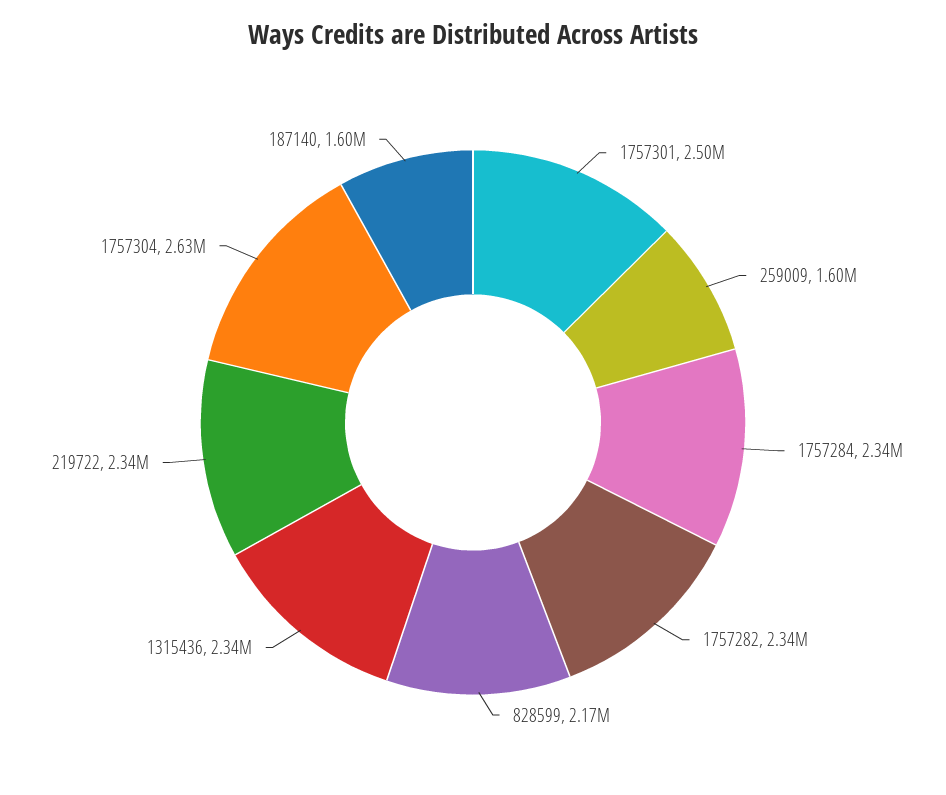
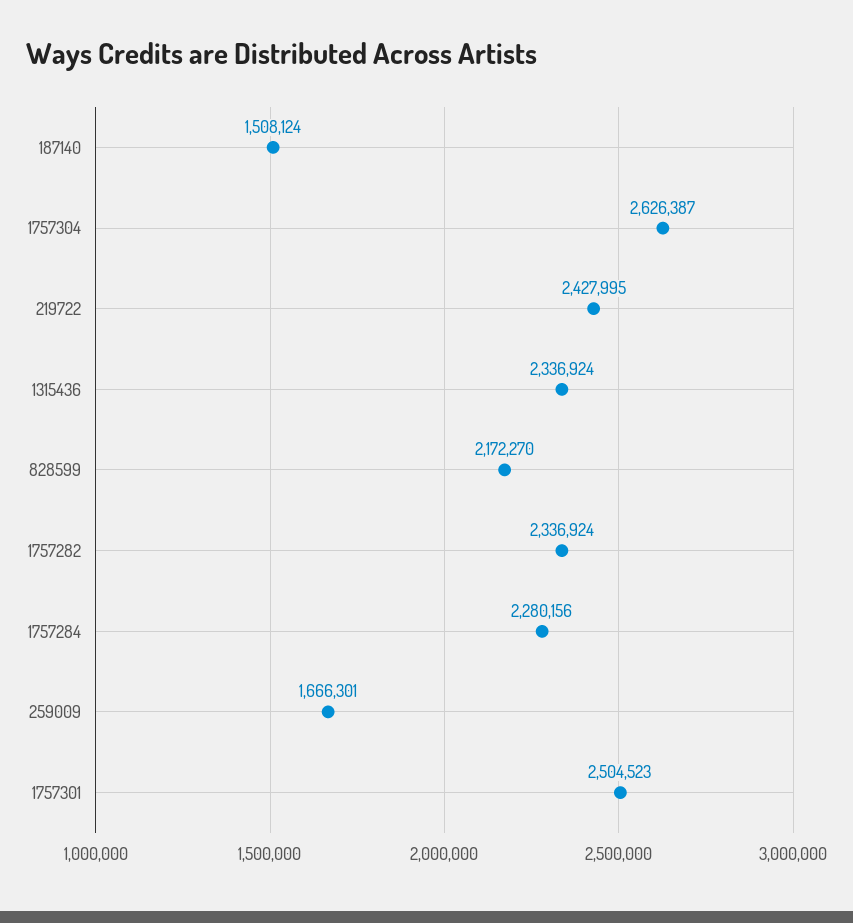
259009: 1600000 -> 1666301
1757284: 2340000 -> 2280156
219722: 2340000 -> 2427995
187140: 1600000 -> 1508124

